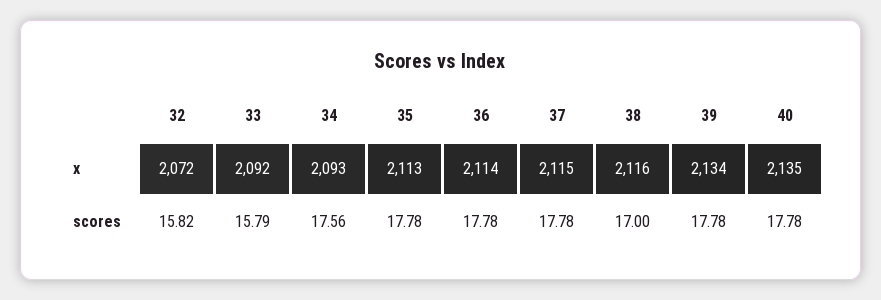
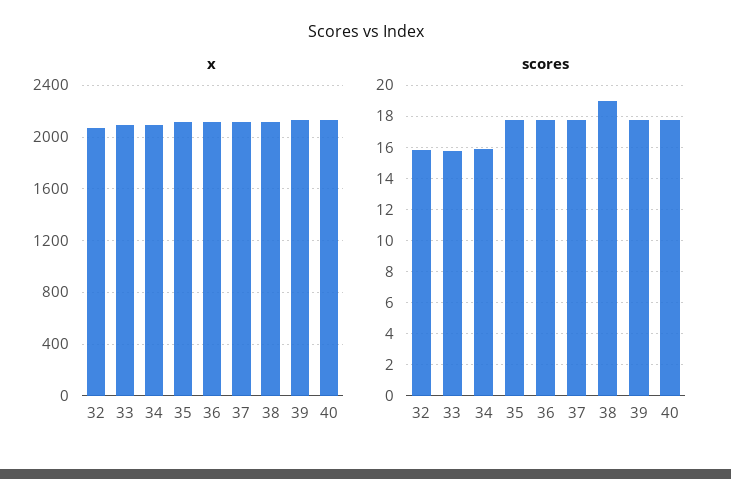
scores, 34: 17.56 -> 16
scores, 38: 17 -> 19

